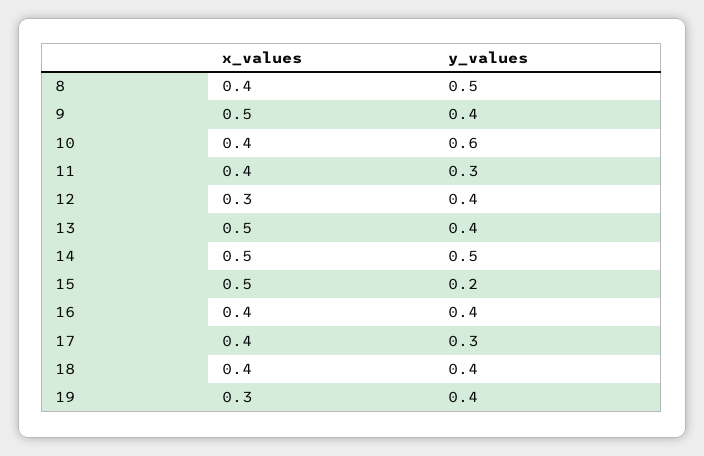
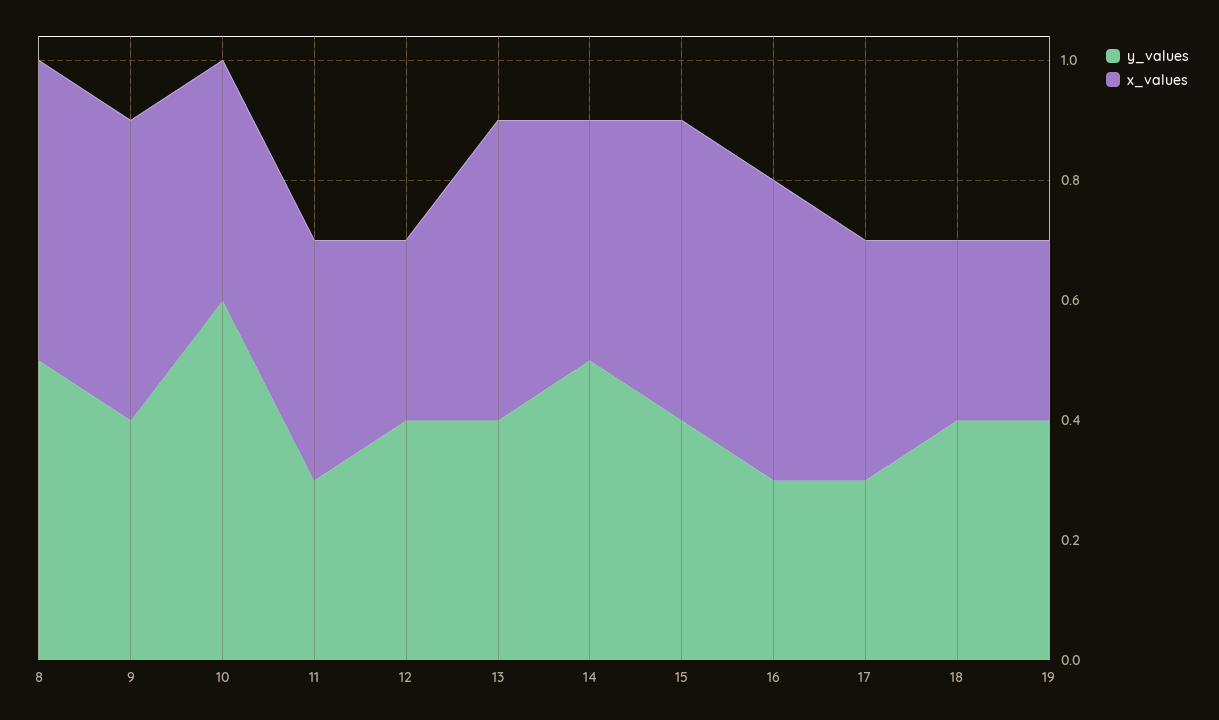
x_values, 8: 0.4 -> 0.5
x_values, 14: 0.5 -> 0.4
y_values, 15: 0.2 -> 0.4
x_values, 16: 0.4 -> 0.5
y_values, 16: 0.4 -> 0.3
x_values, 18: 0.4 -> 0.3

